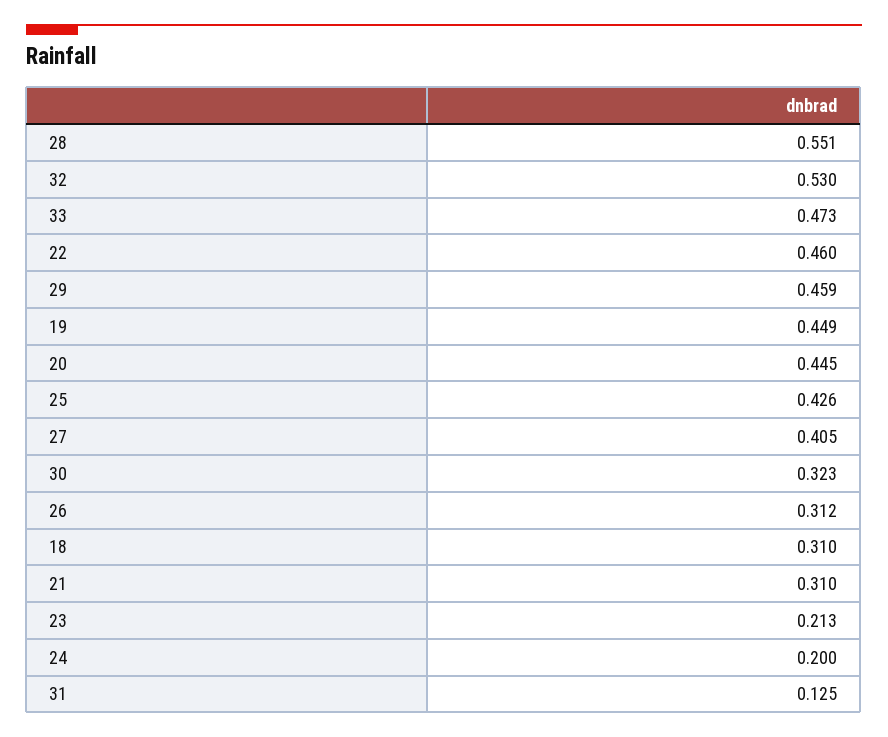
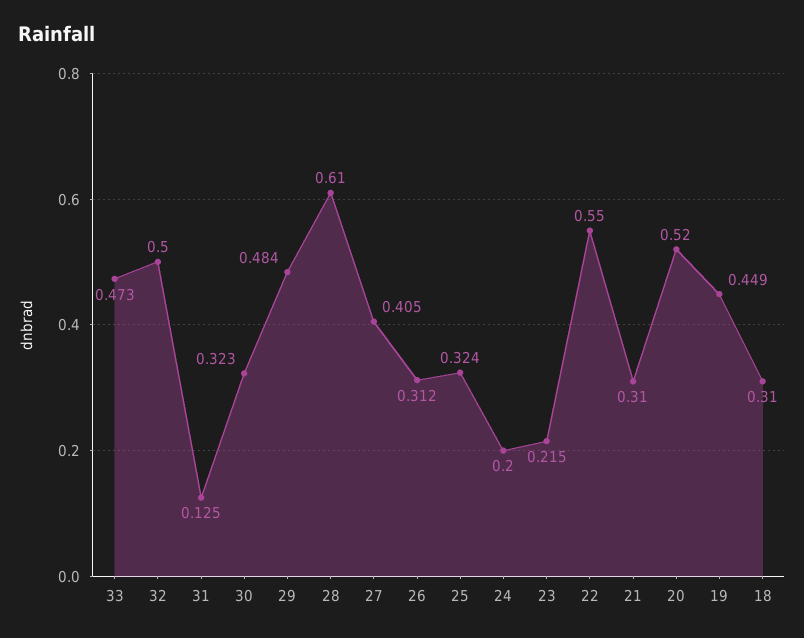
28: 0.551 -> 0.61
32: 0.53 -> 0.5
22: 0.46 -> 0.55
29: 0.459 -> 0.484
20: 0.445 -> 0.52
25: 0.426 -> 0.324
23: 0.213 -> 0.215

